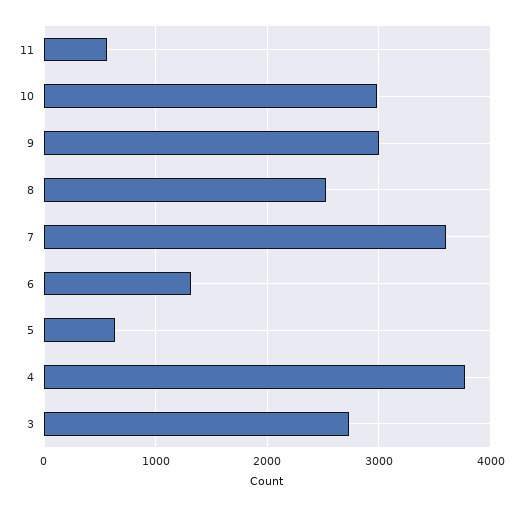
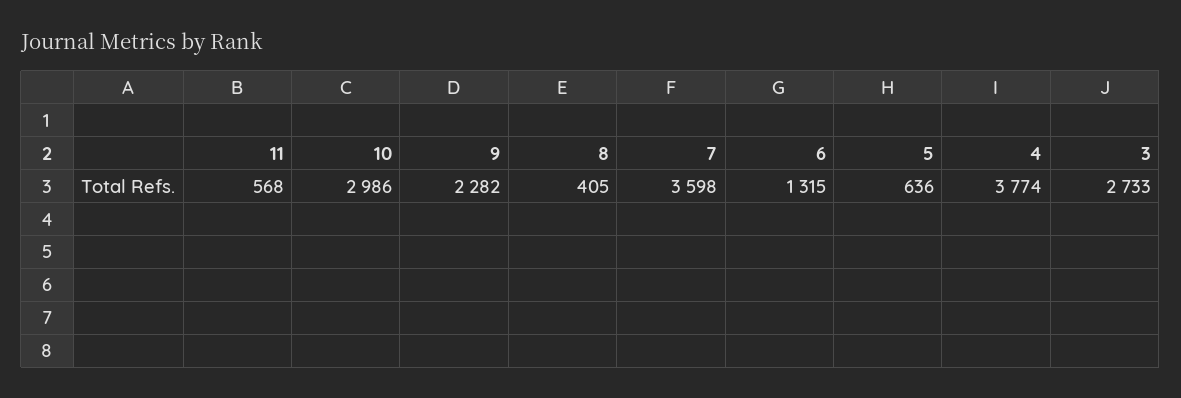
9: 3000 -> 2282
8: 2500 -> 405

